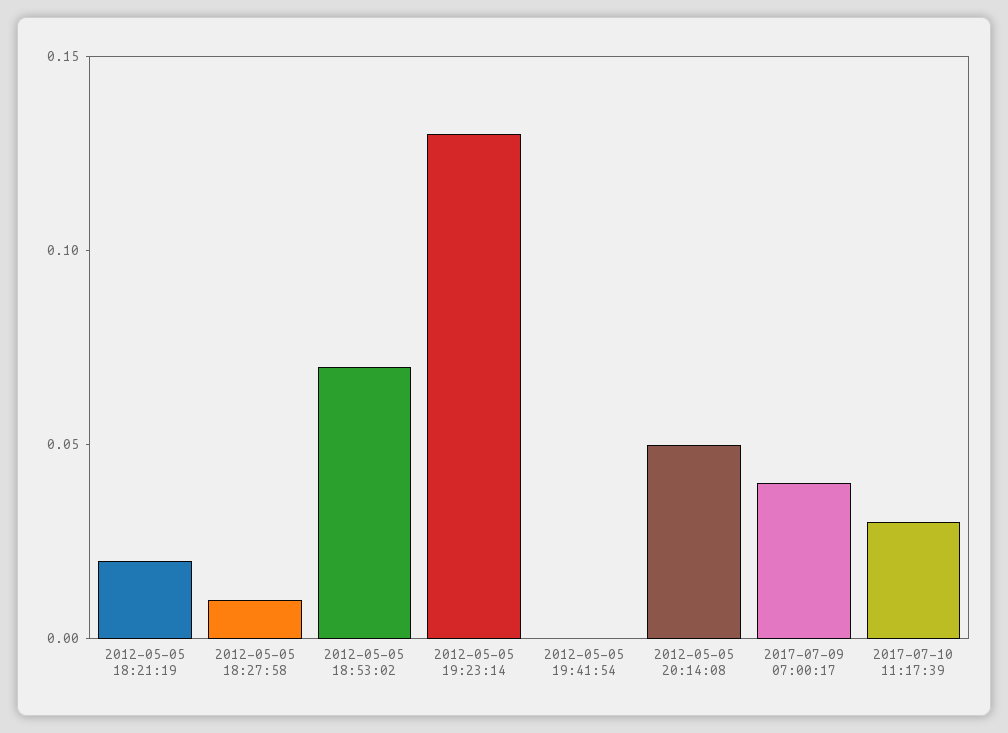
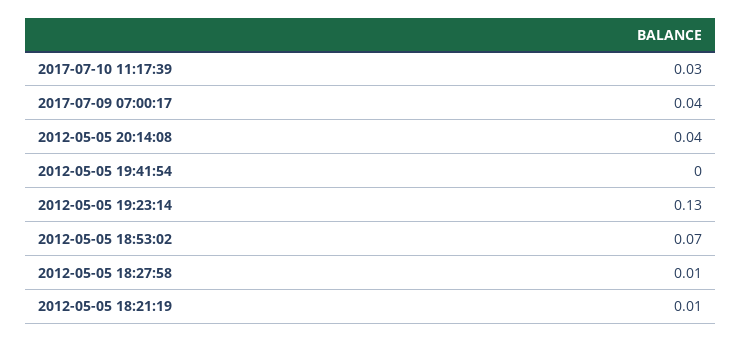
2012-05-05 18:21:19: 0.02 -> 0.01
2012-05-05 20:14:08: 0.05 -> 0.04

